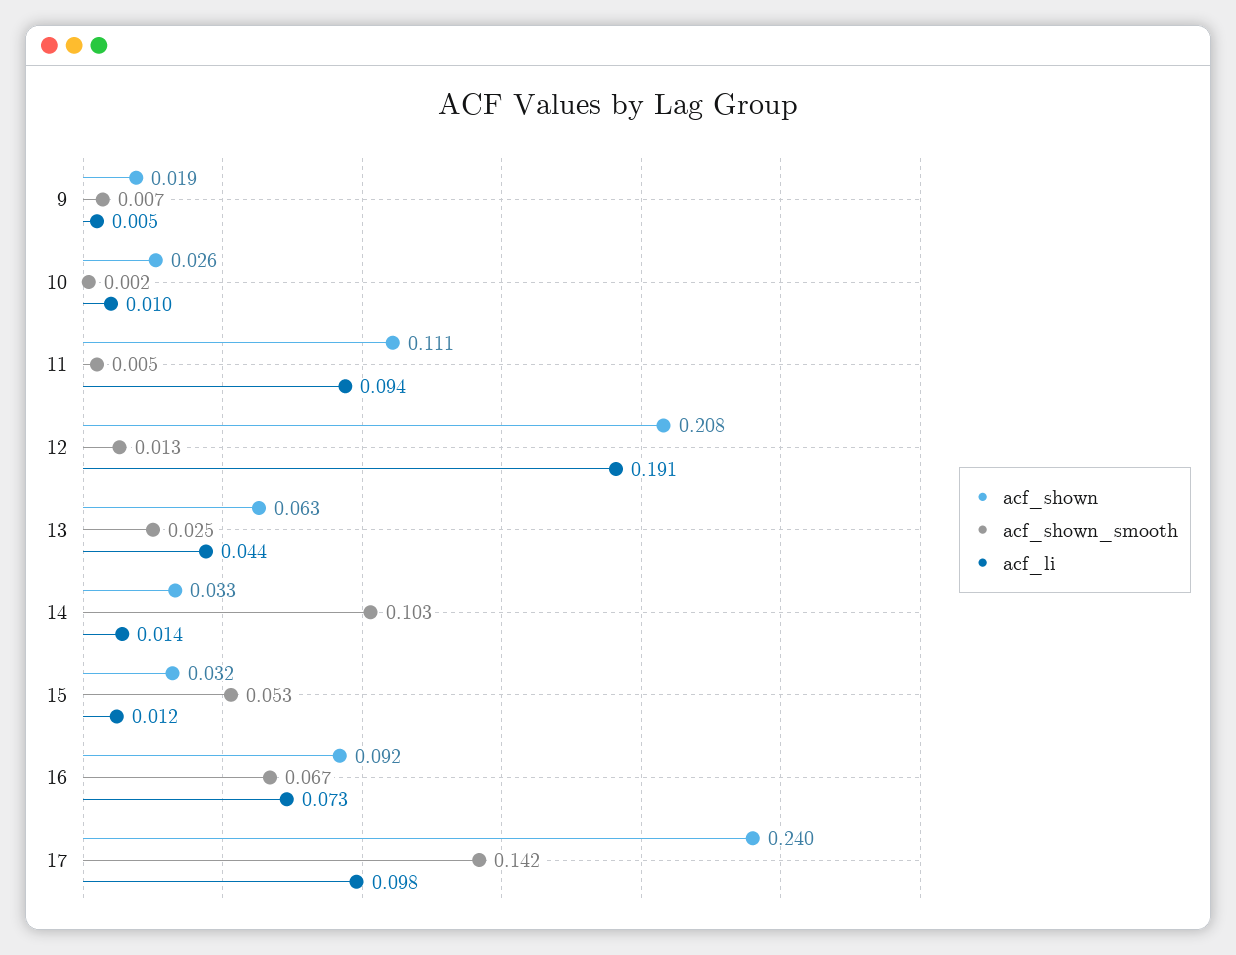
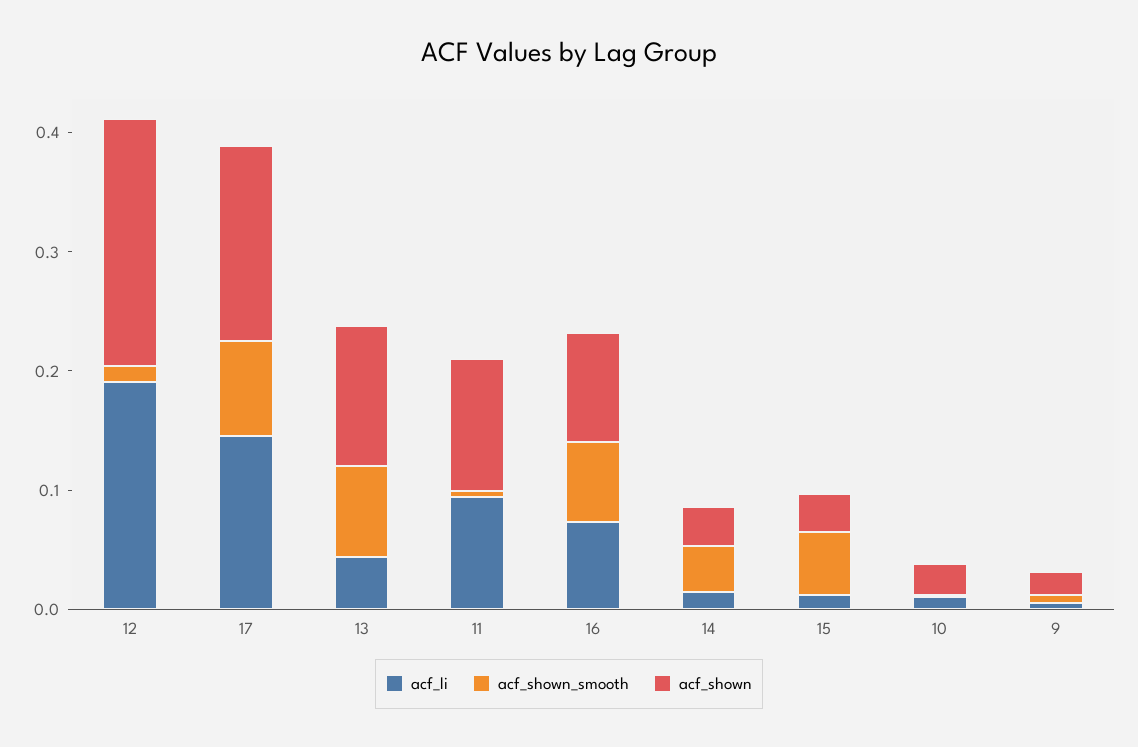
acf_shown, 13: 0.063 -> 0.12
acf_shown_smooth, 13: 0.025 -> 0.08
acf_shown_smooth, 14: 0.103 -> 0.04
acf_shown, 17: 0.24 -> 0.16
acf_shown_smooth, 17: 0.142 -> 0.08
acf_li, 17: 0.098 -> 0.14

